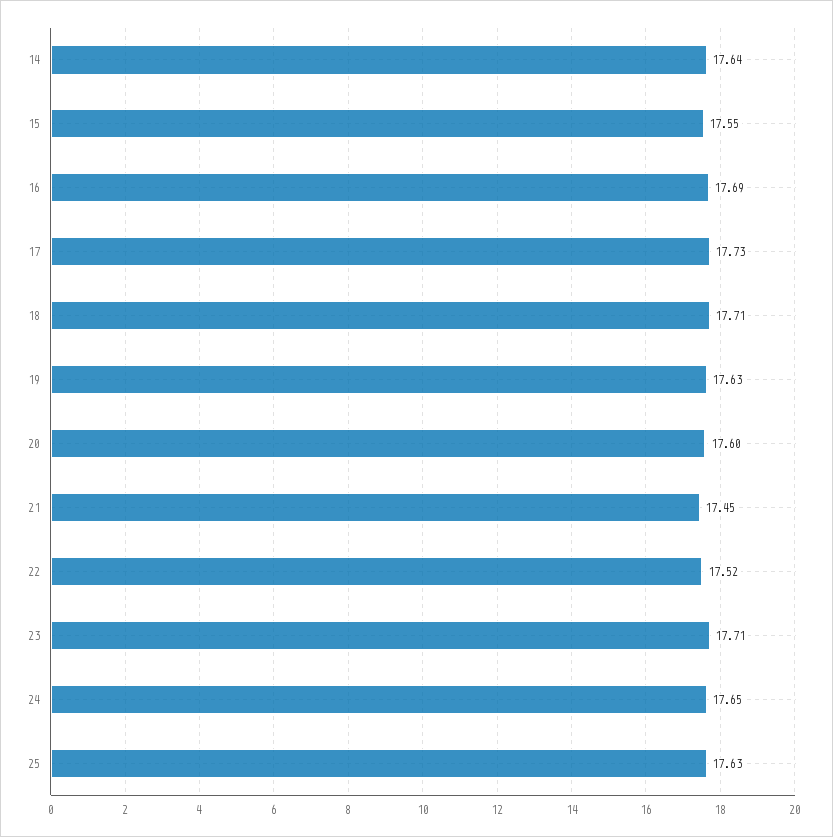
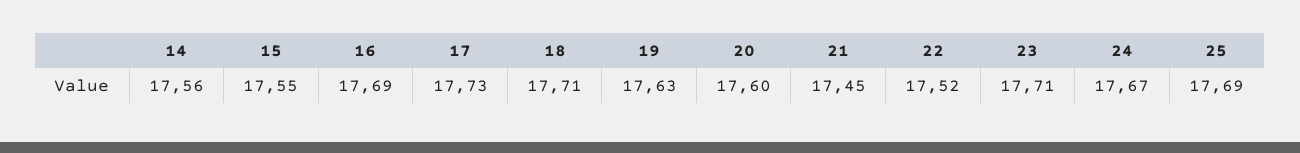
14: 17.64 -> 17.56
24: 17.65 -> 17.67
25: 17.63 -> 17.69

